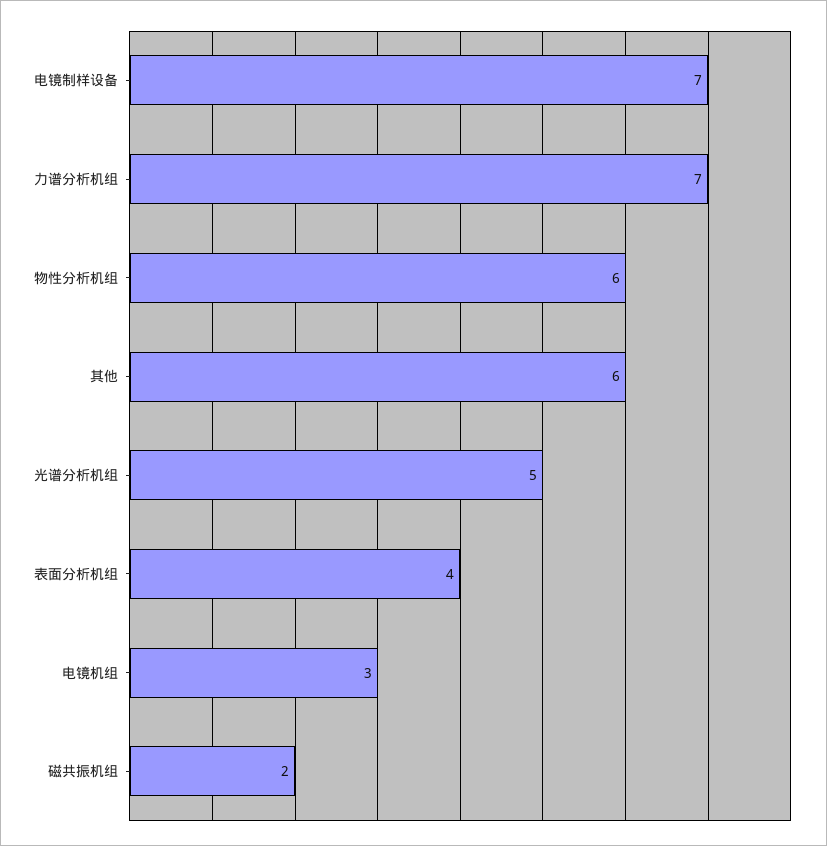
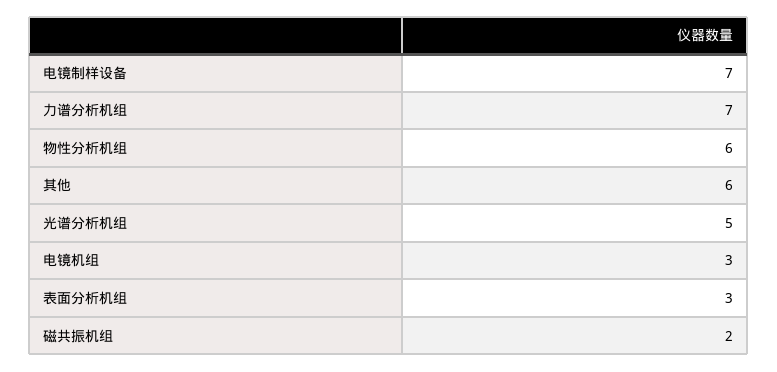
表面分析机组: 4 -> 3

